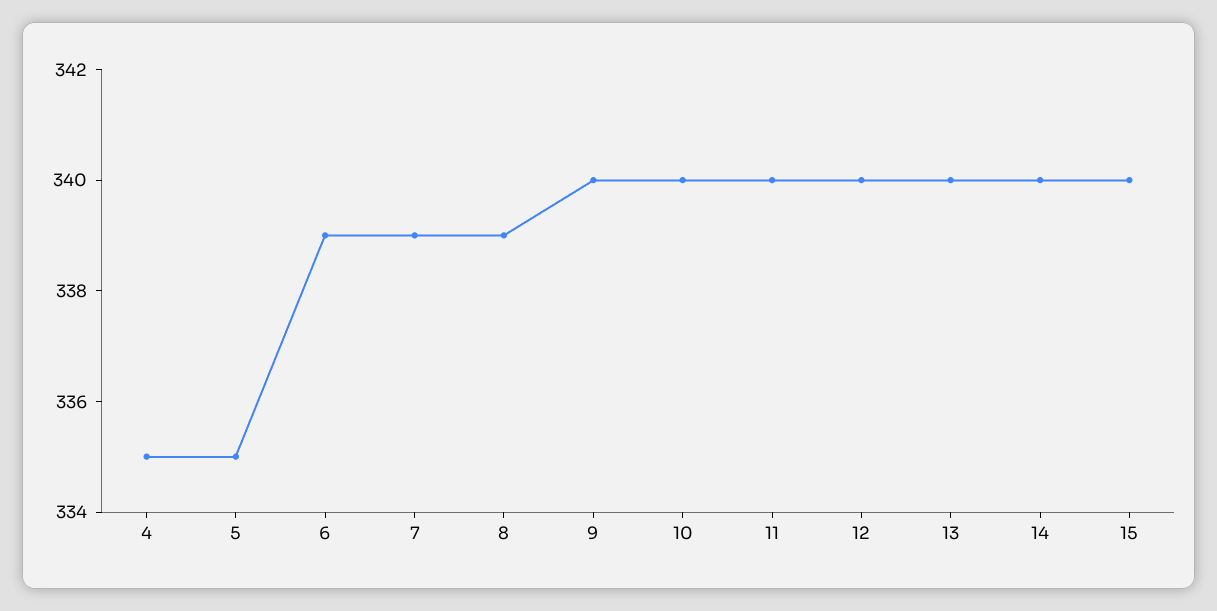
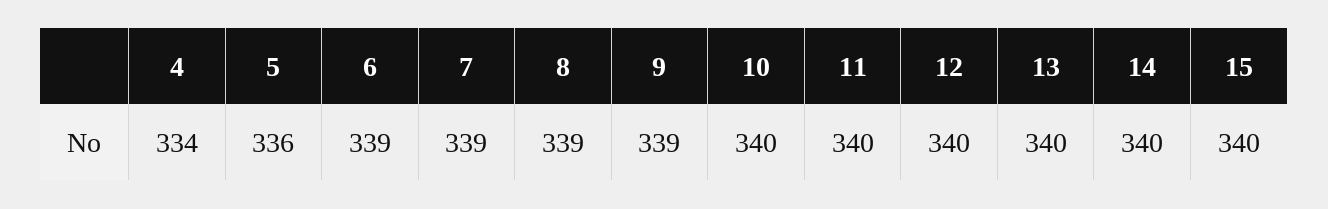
4: 335 -> 334
5: 335 -> 336
9: 340 -> 339

